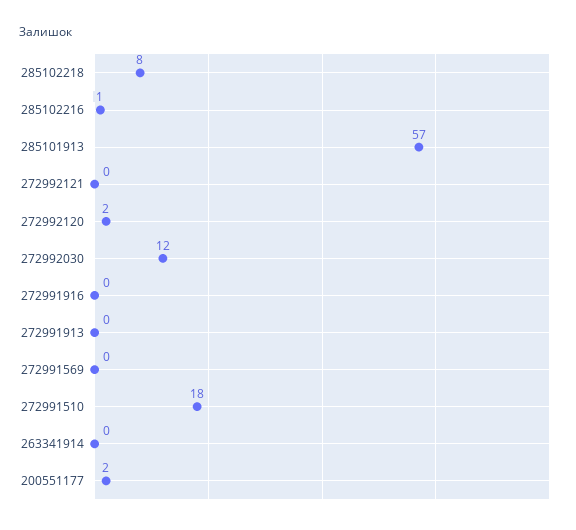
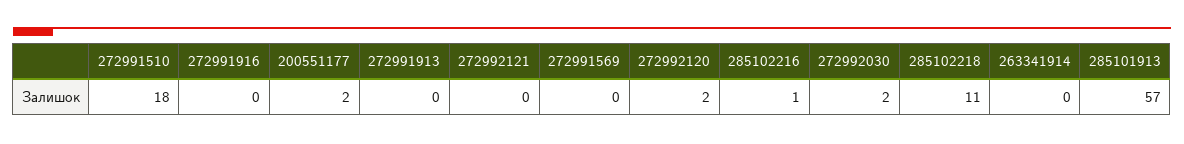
285102218: 8 -> 11
272992030: 12 -> 2

